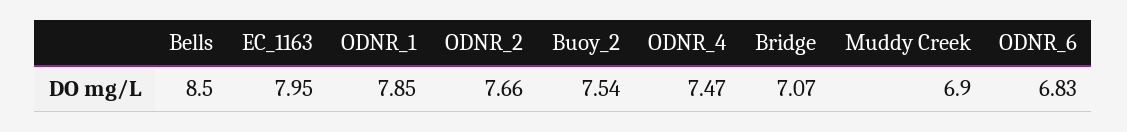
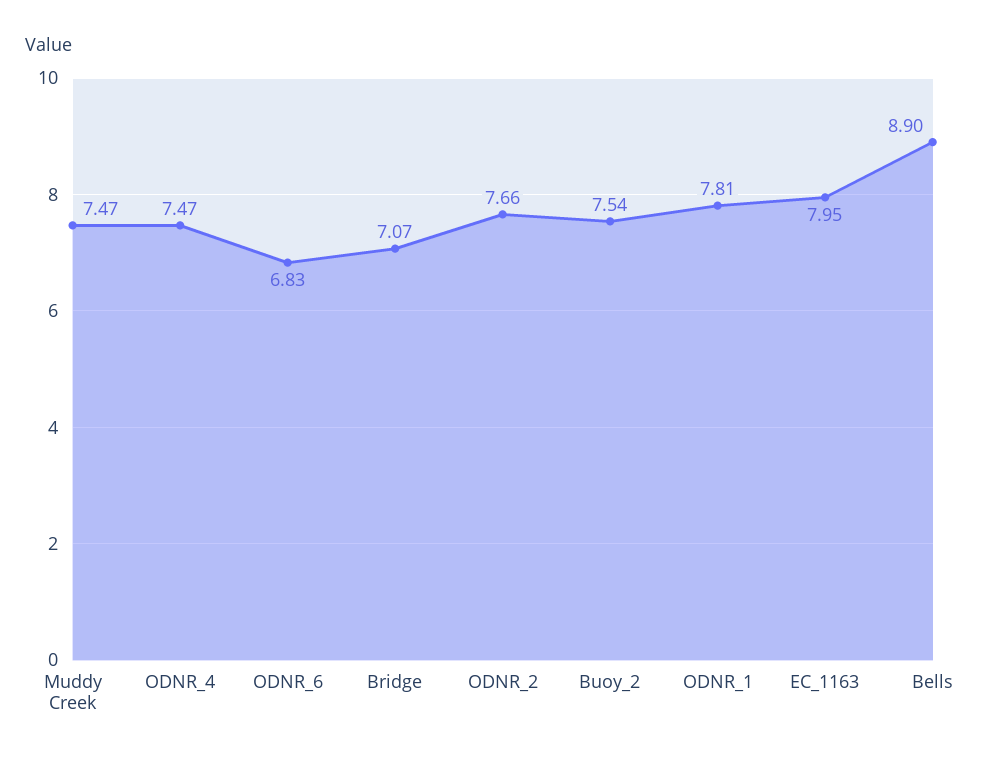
Bells: 8.5 -> 8.9
ODNR_1: 7.85 -> 7.81
Muddy Creek: 6.9 -> 7.47

